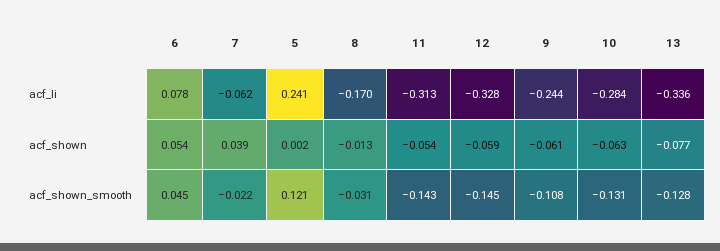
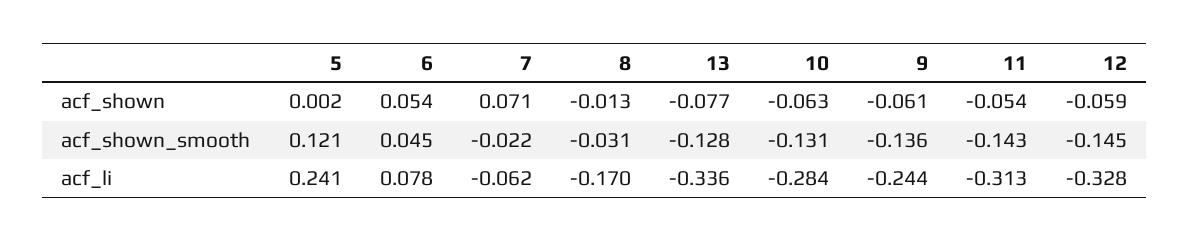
7, acf_shown: 0.039 -> 0.071
9, acf_shown_smooth: -0.108 -> -0.136

